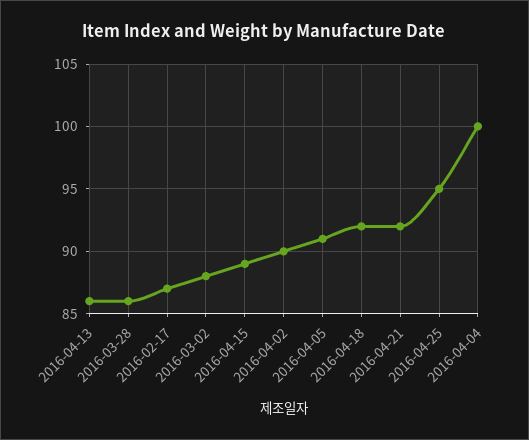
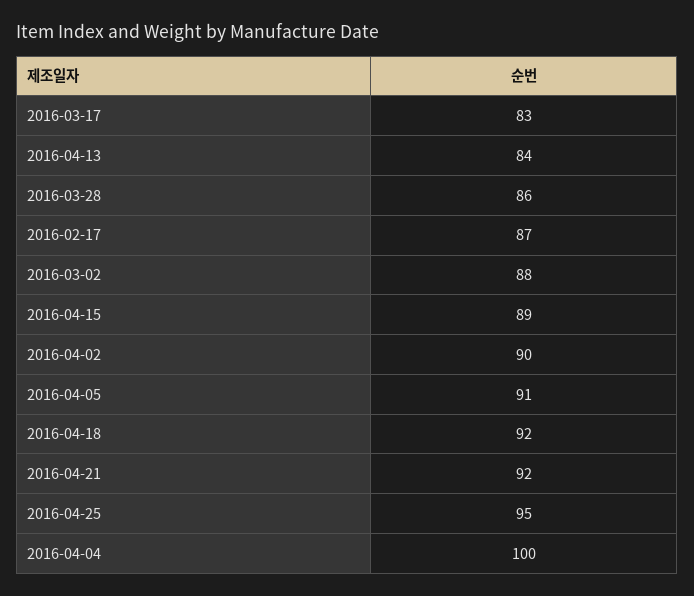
2016-04-13: 86 -> 84
2016-03-17: none -> 83

